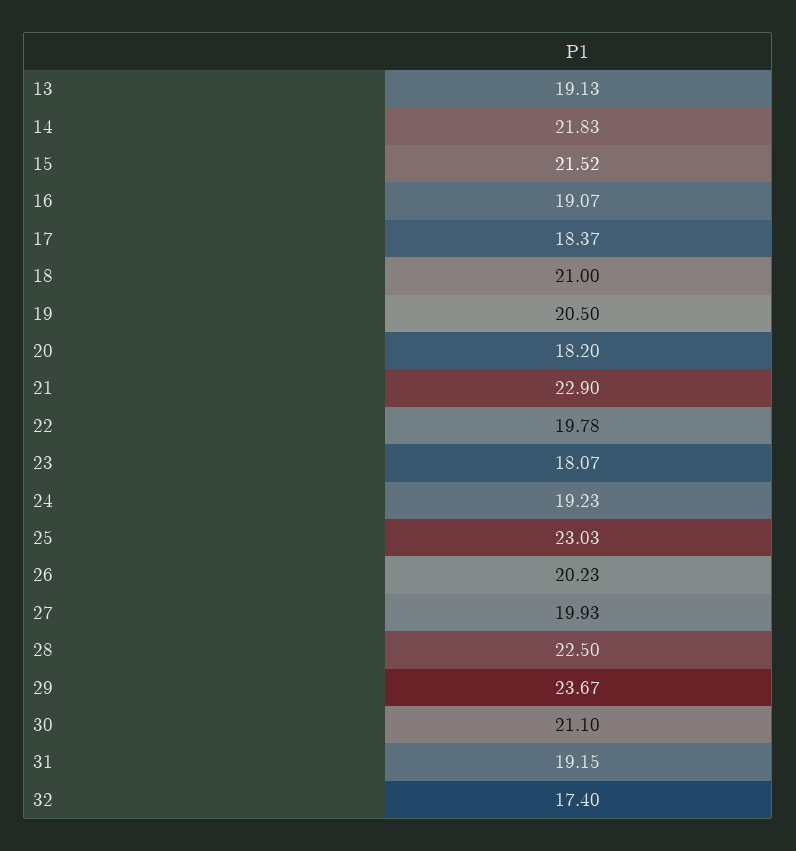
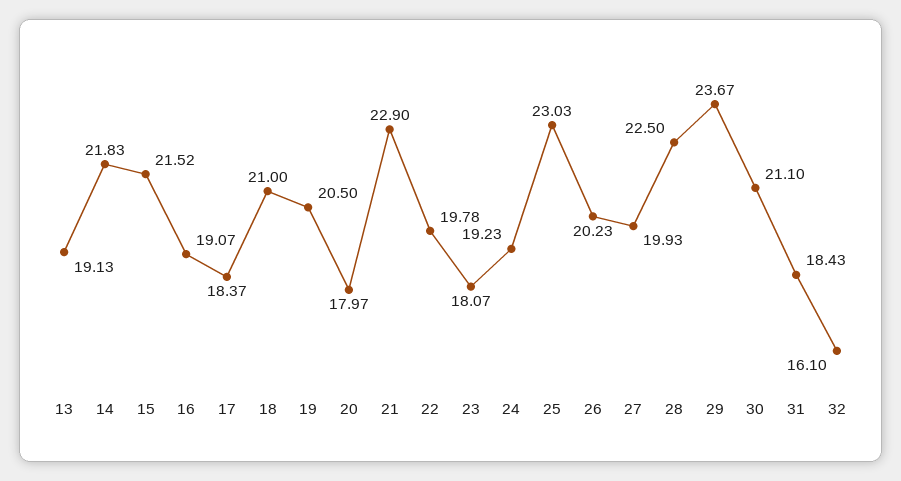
20: 18.2 -> 17.97
31: 19.15 -> 18.43
32: 17.4 -> 16.1

